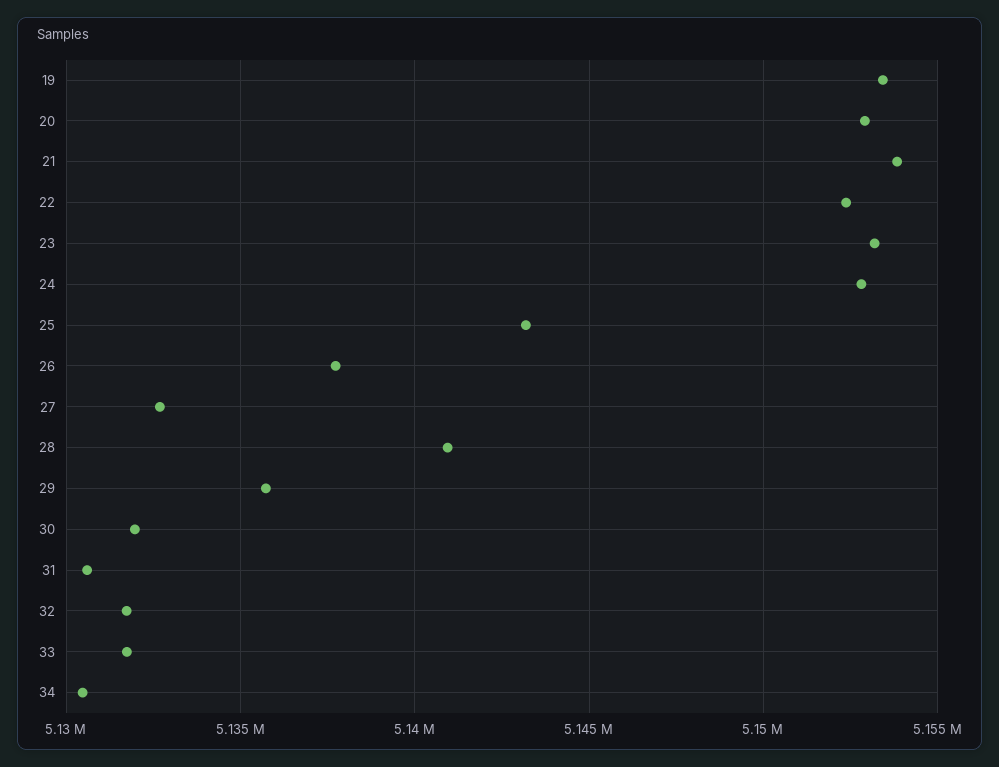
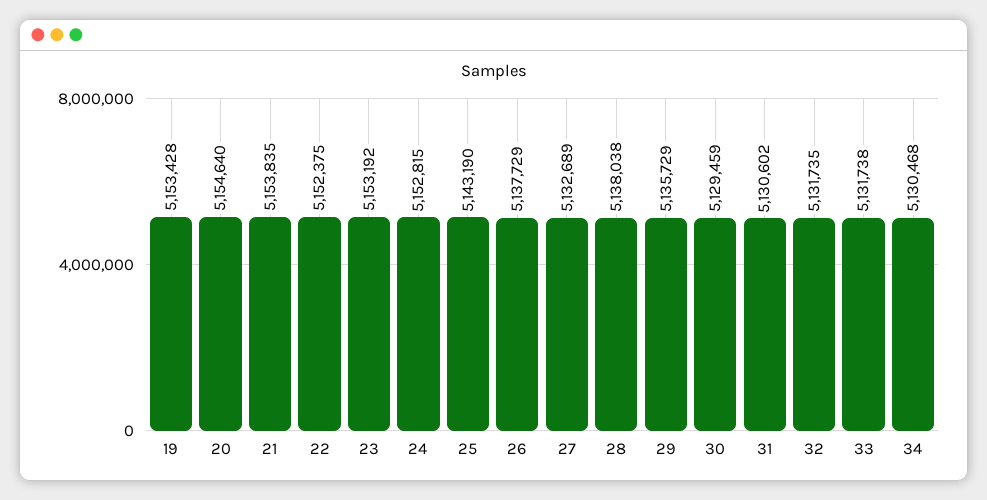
20: 5153000 -> 5154640
28: 5141000 -> 5138038
30: 5132000 -> 5129459

